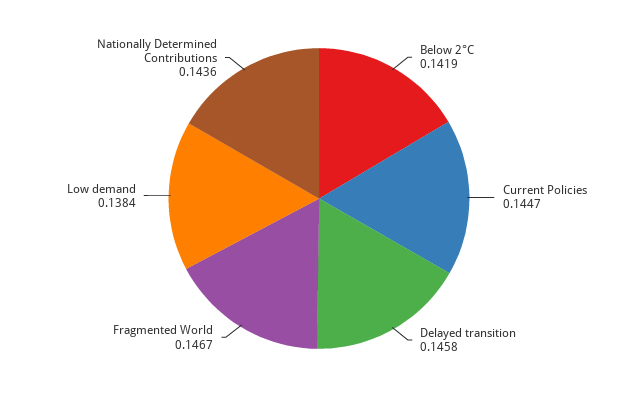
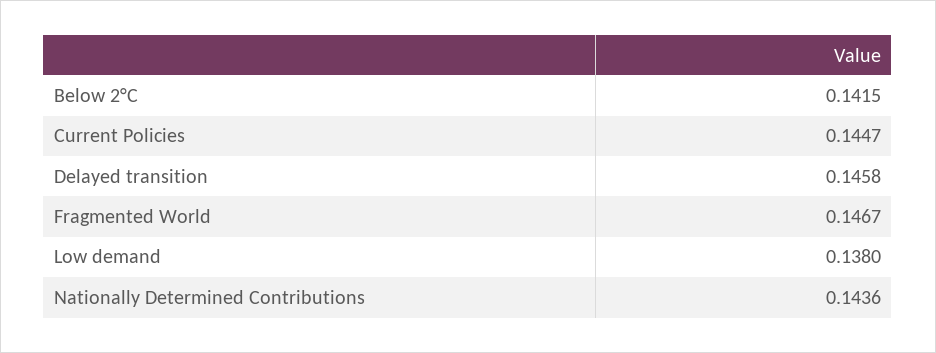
Below 2°C: 0.1419 -> 0.1415
Low demand: 0.1384 -> 0.138

